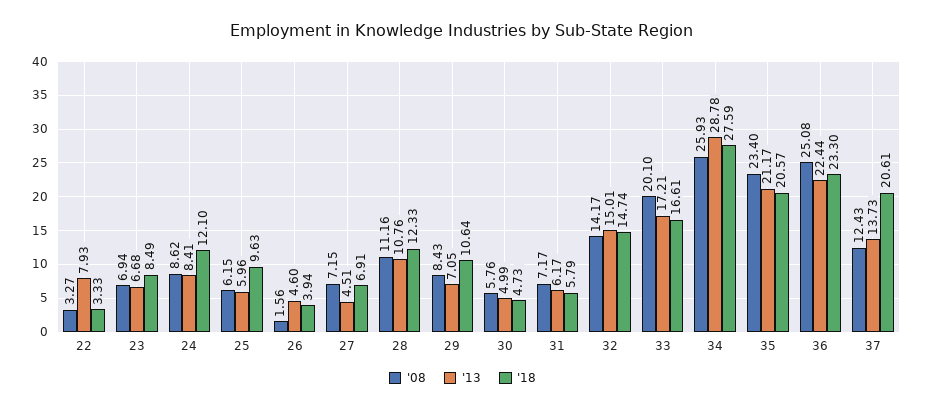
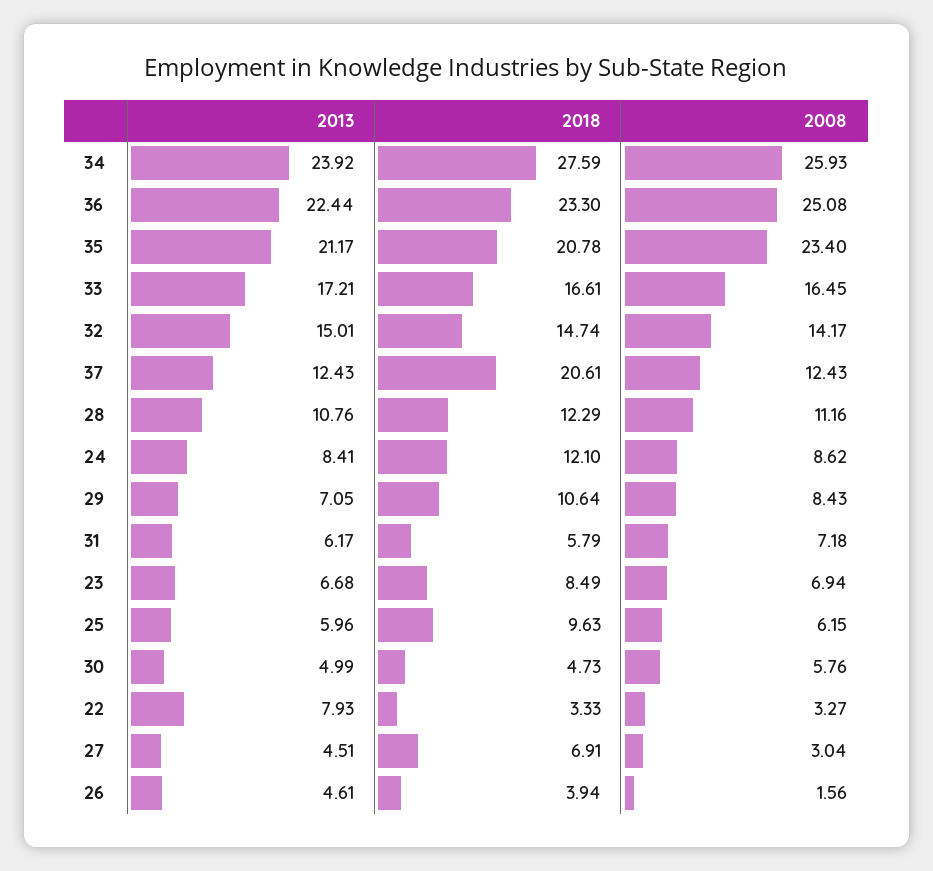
'13, 26: 4.6 -> 4.61
'08, 27: 7.15 -> 3.04
'18, 28: 12.33 -> 12.29
'08, 31: 7.17 -> 7.18
'08, 33: 20.1 -> 16.45
'13, 34: 28.78 -> 23.92
'18, 35: 20.57 -> 20.78
'13, 37: 13.73 -> 12.43

